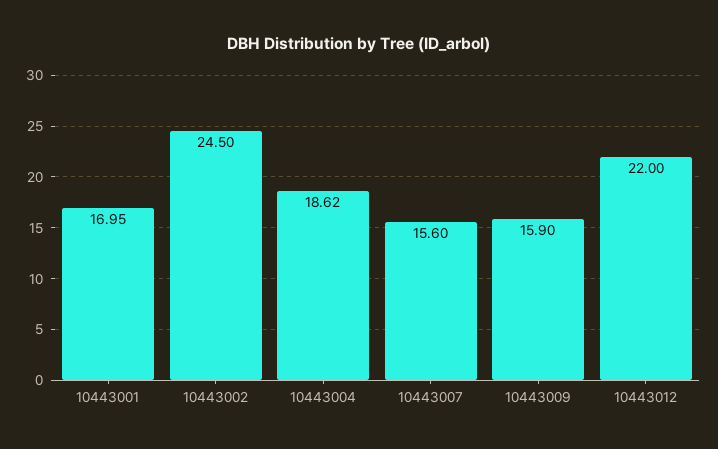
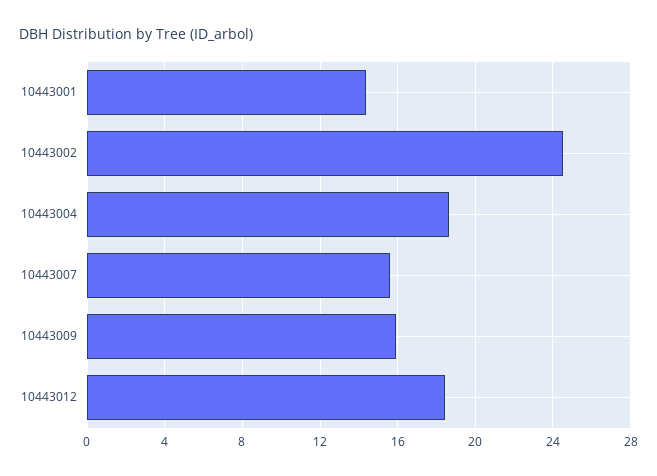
10443001: 16.95 -> 14.5
10443012: 22 -> 18.5

